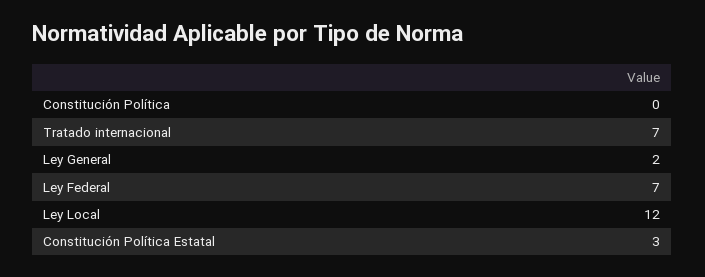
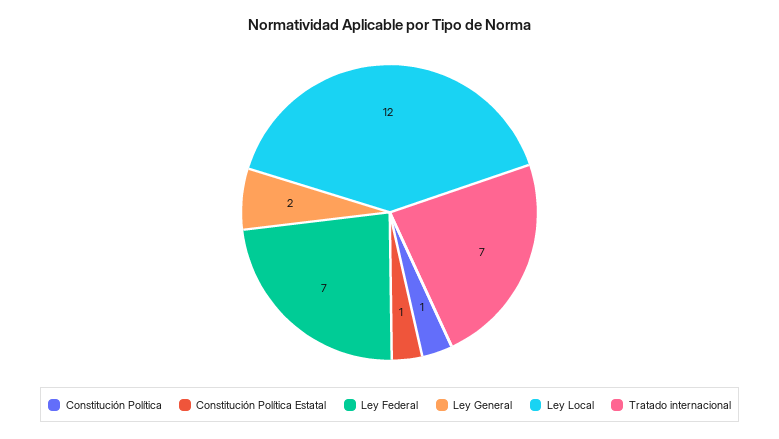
Constitución Política: 0 -> 1
Constitución Política Estatal: 3 -> 1

